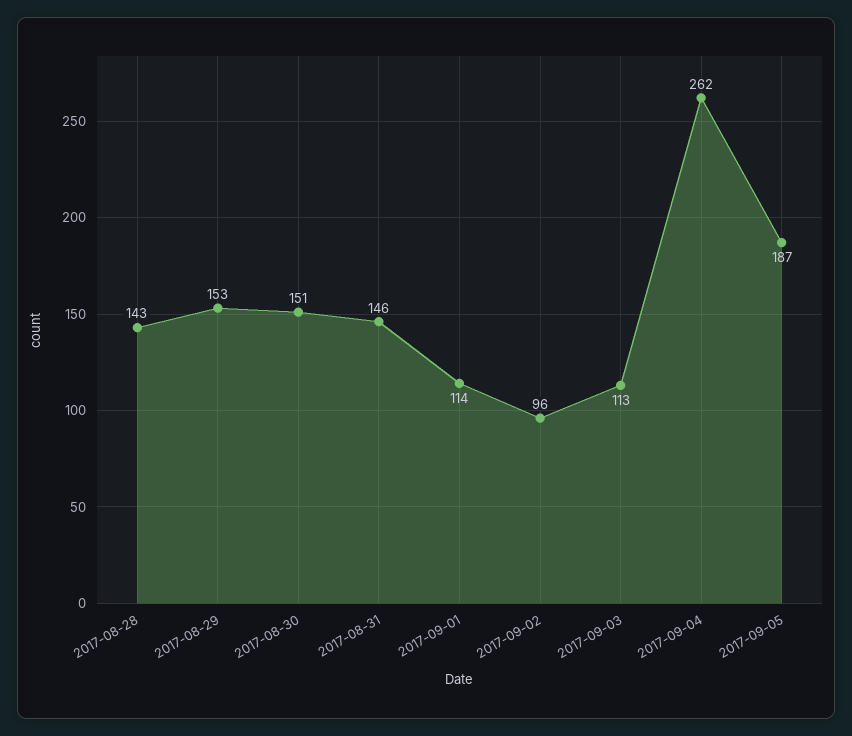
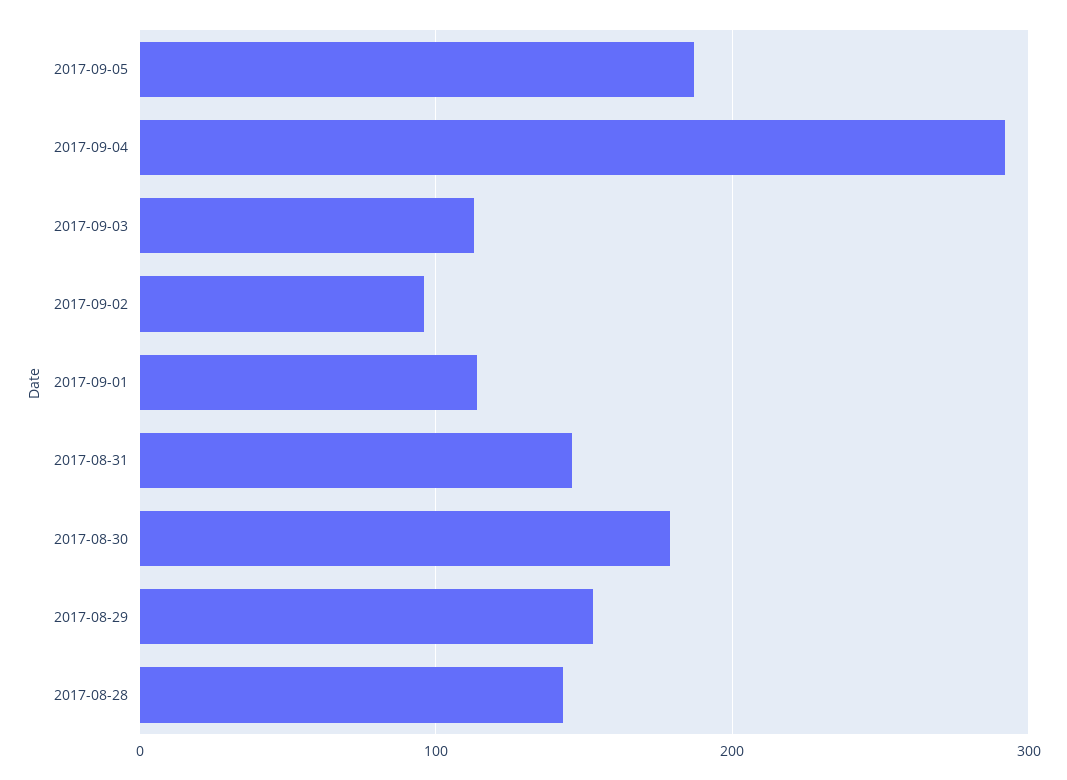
2017-08-30: 151 -> 180
2017-09-04: 262 -> 290

